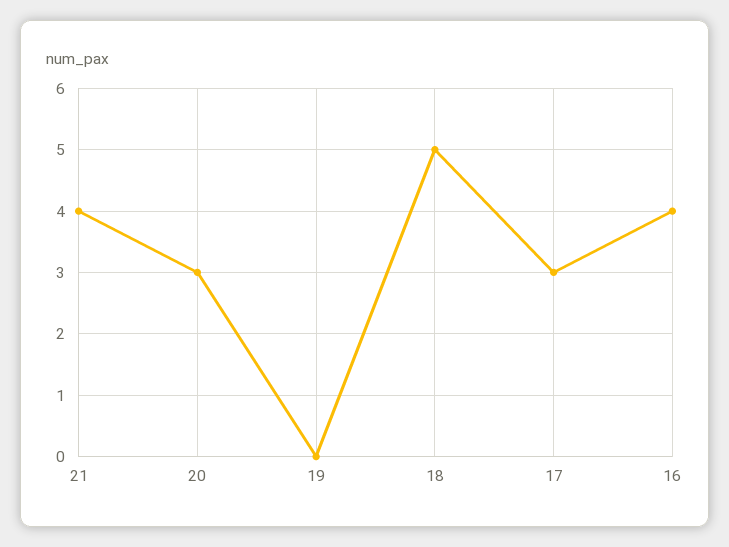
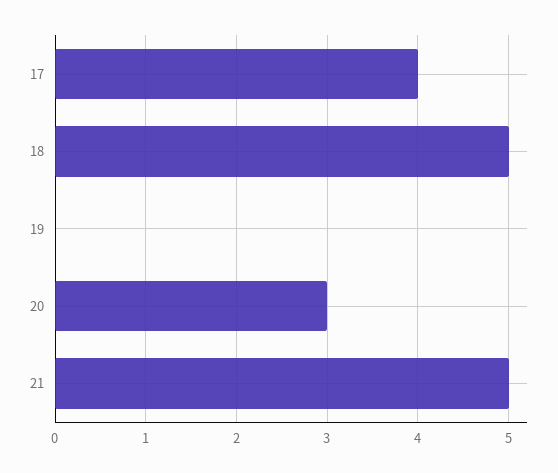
21: 4 -> 5
17: 3 -> 4
16: 4 -> none

